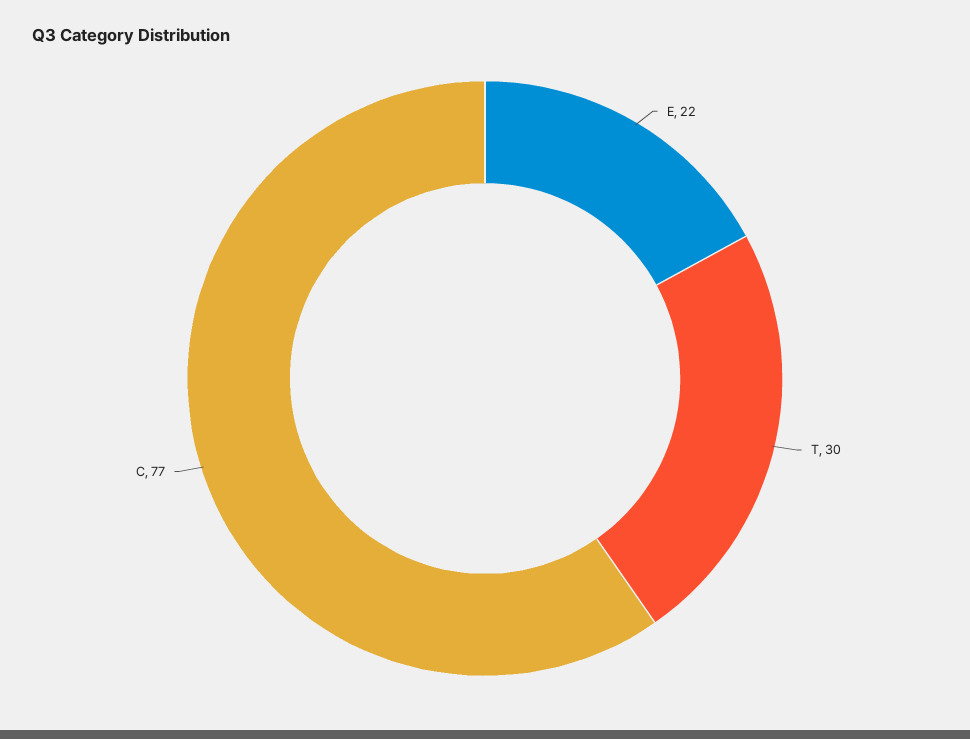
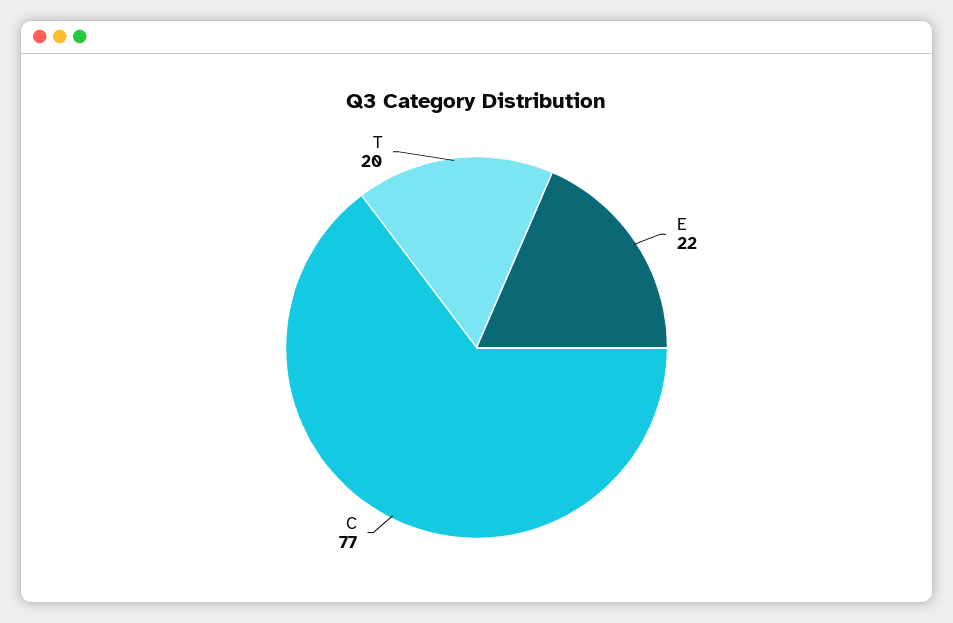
T: 30 -> 20

